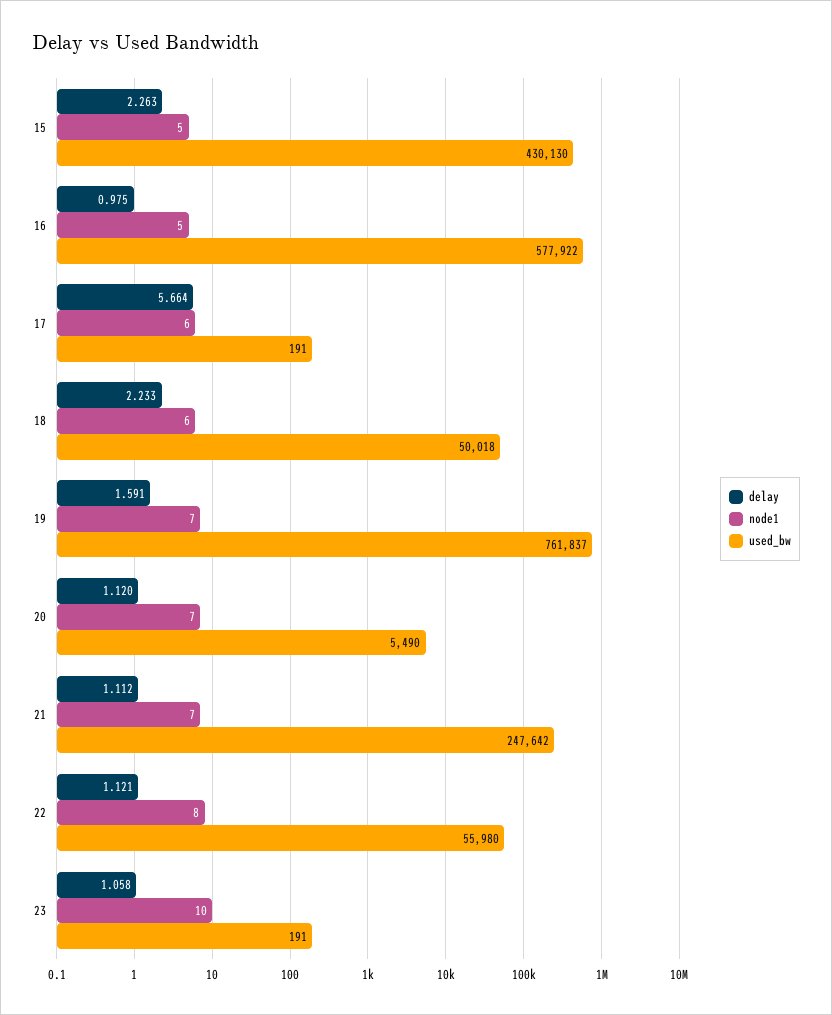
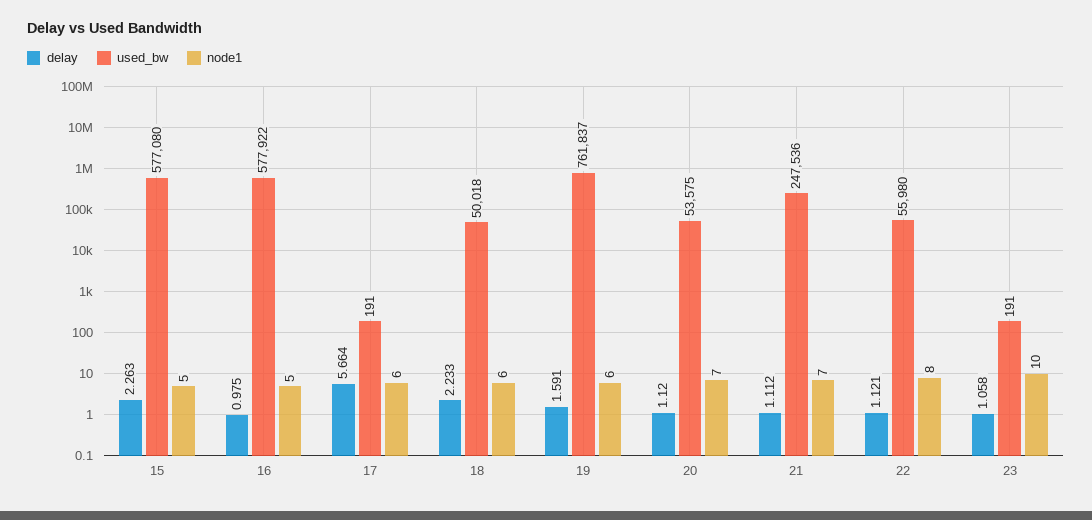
used_bw, 15: 430130 -> 577080
node1, 19: 7 -> 6
used_bw, 20: 5490 -> 53575
used_bw, 21: 247642 -> 247536

